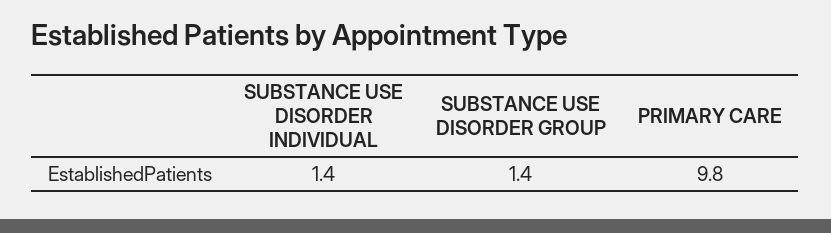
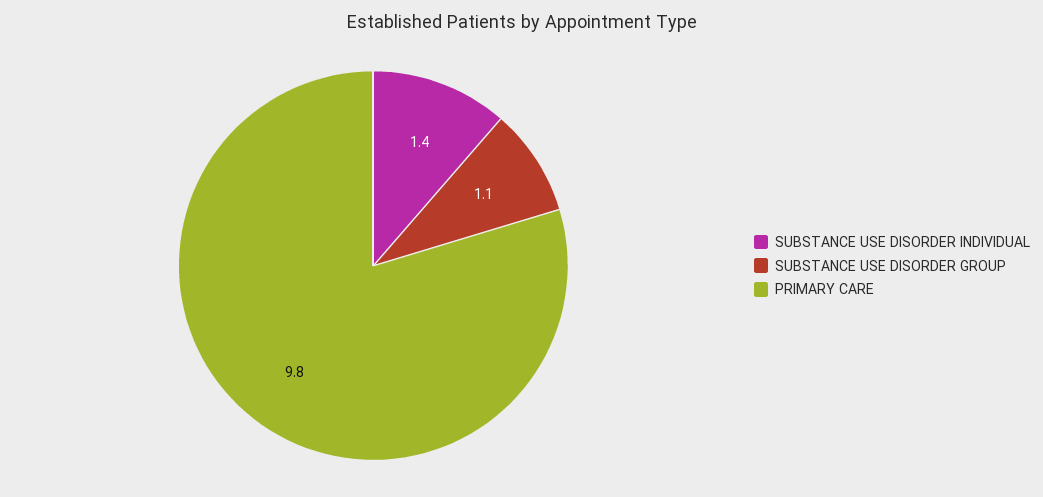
SUBSTANCE USE DISORDER GROUP: 1.4 -> 1.1

